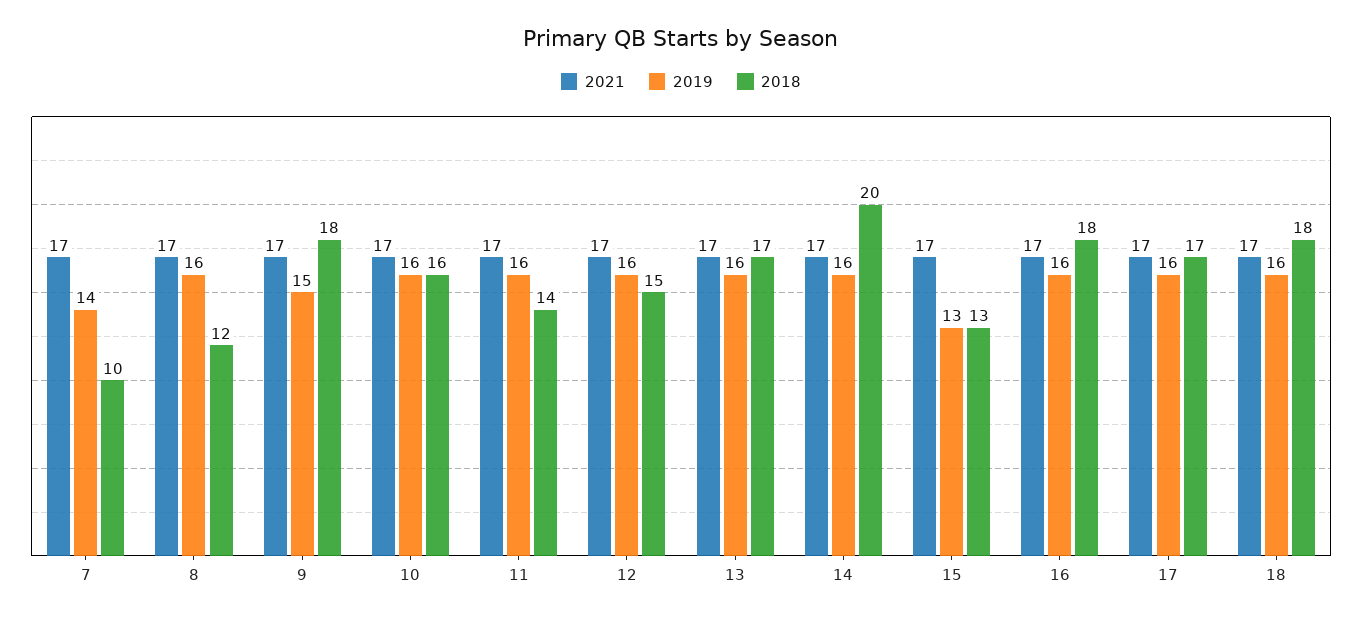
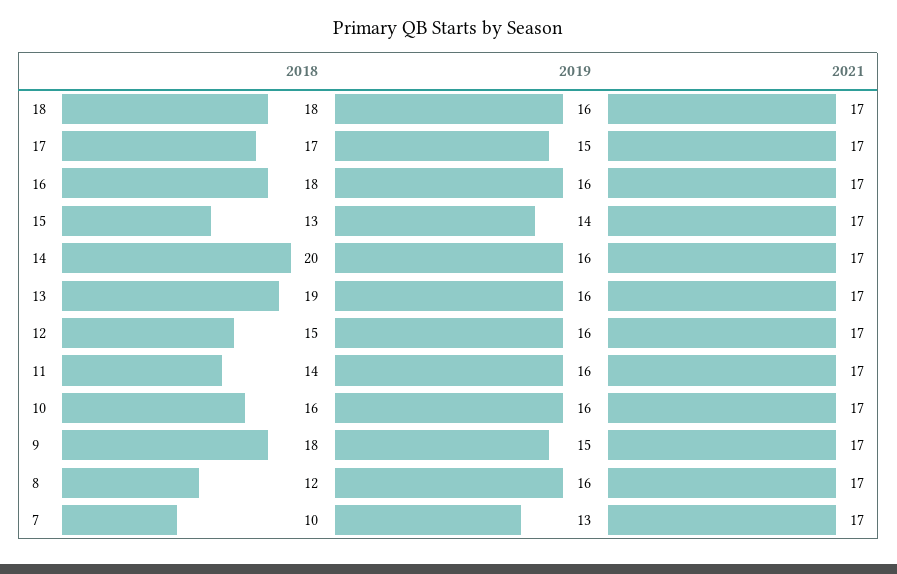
2019, 7: 14 -> 13
2018, 13: 17 -> 19
2019, 15: 13 -> 14
2019, 17: 16 -> 15

